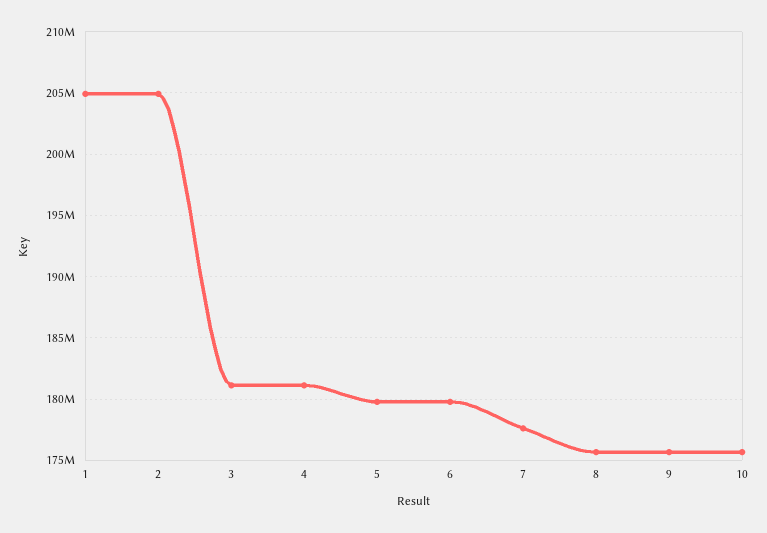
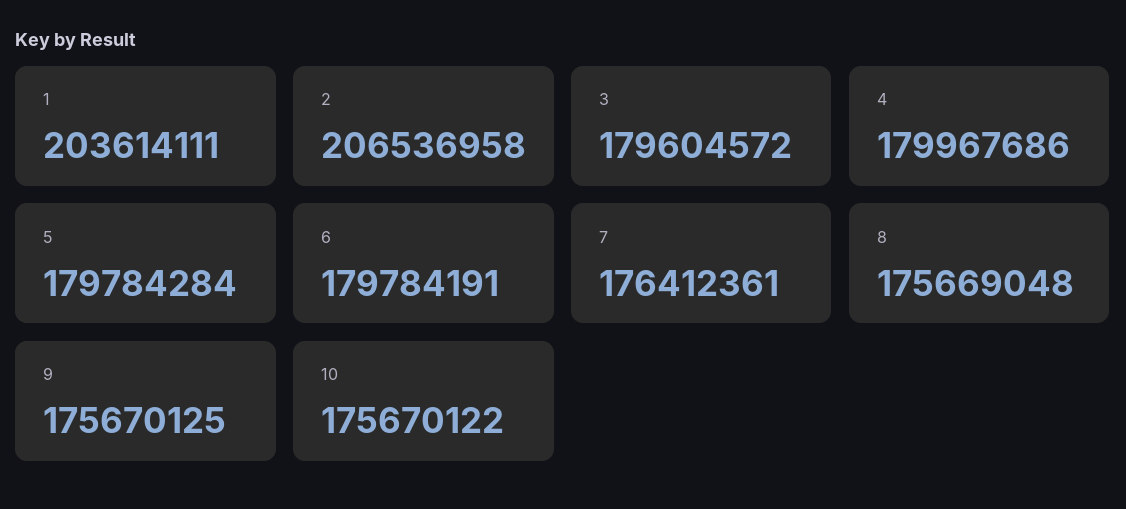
1: 205000000 -> 203614111
2: 205000000 -> 206536958
3: 181000000 -> 179604572
4: 181000000 -> 179967686
7: 177500000 -> 176412361

